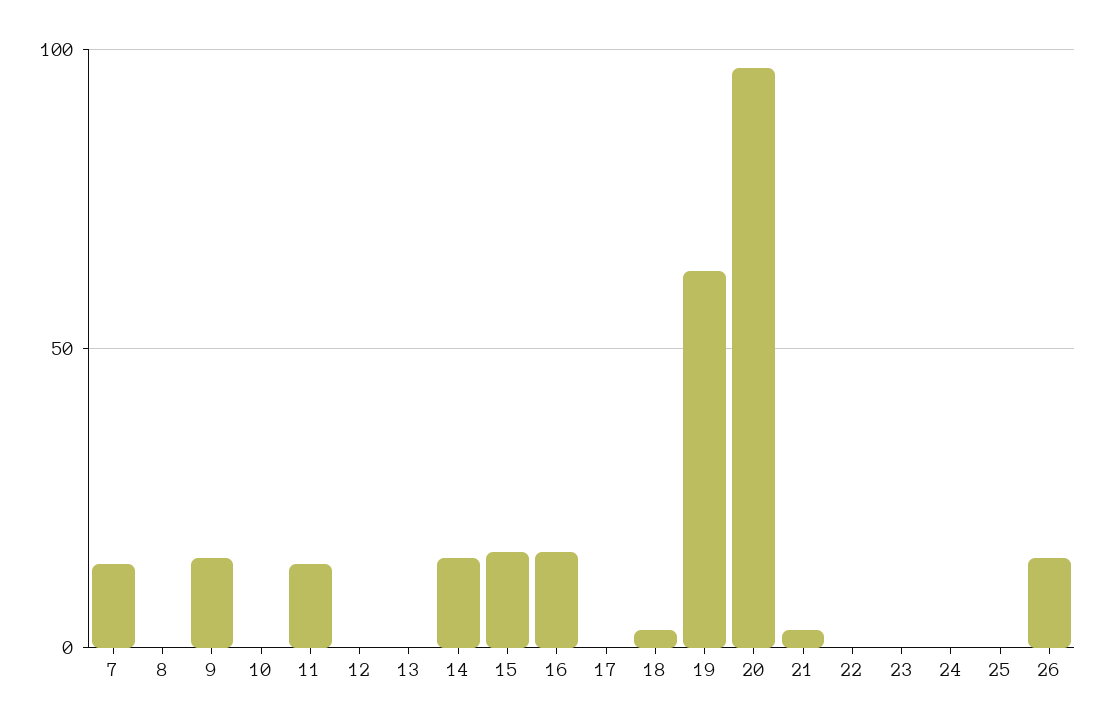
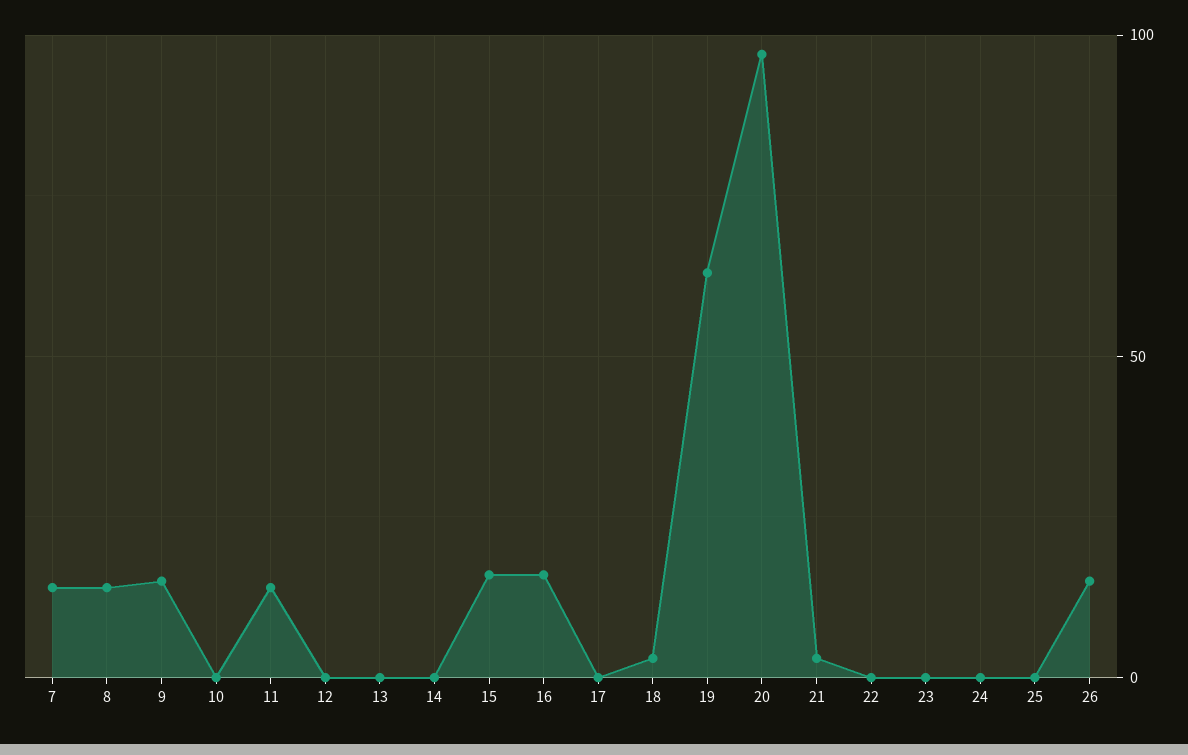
8: 0 -> 15
14: 15 -> 0

